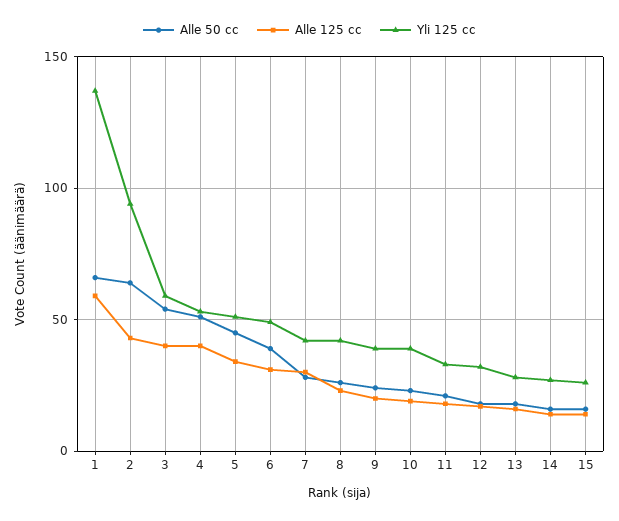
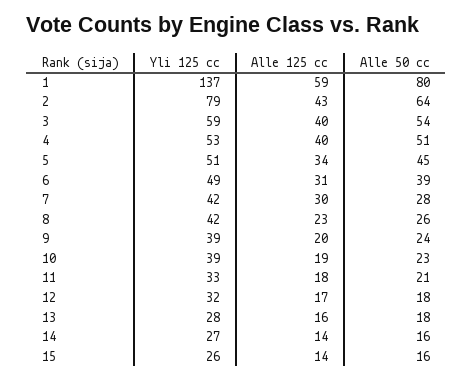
Alle 50 cc, 1: 65 -> 80
Yli 125 cc, 2: 95 -> 79

